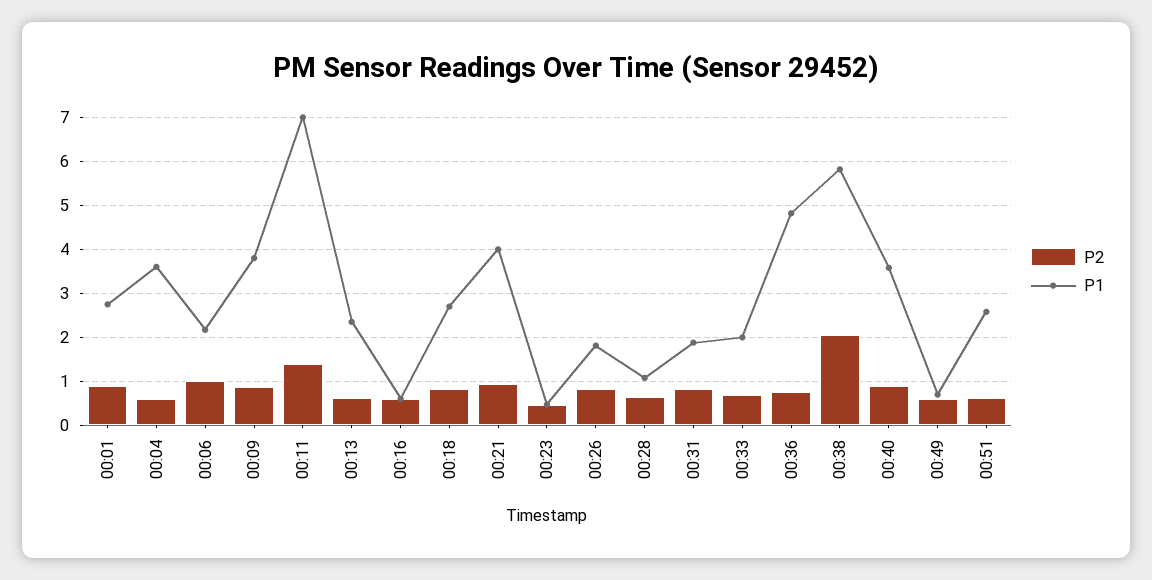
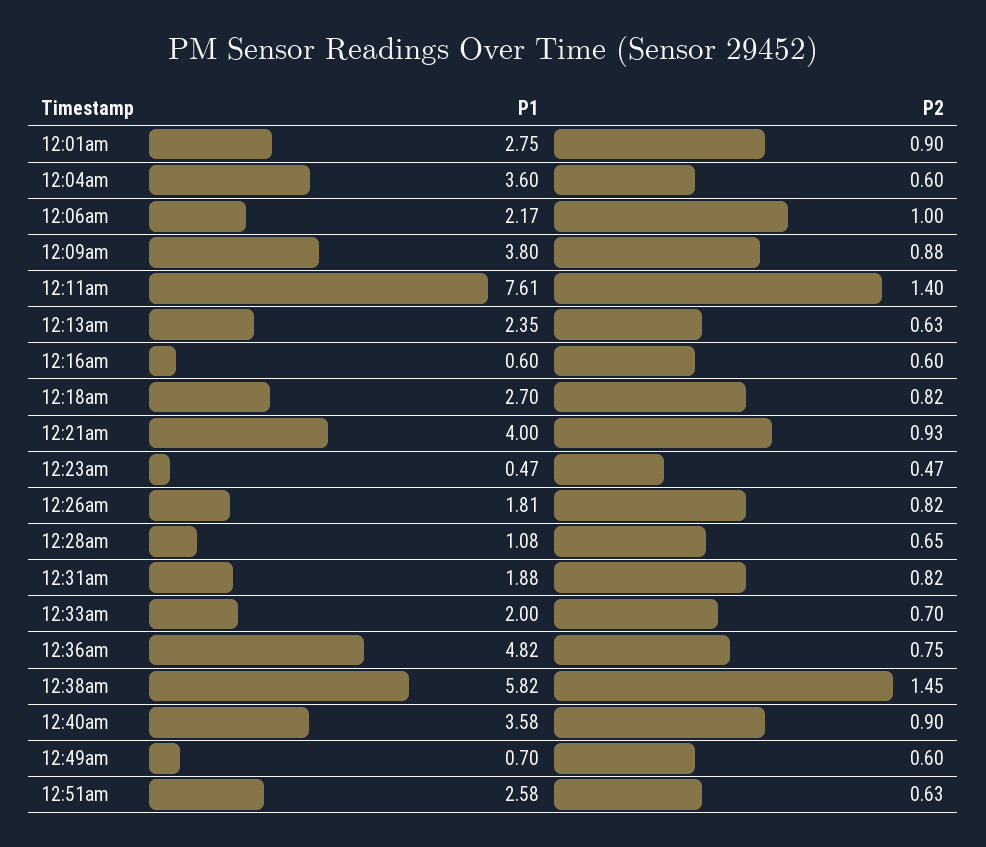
P1, 00:11: 7 -> 7.61
P2, 00:38: 2 -> 1.45

